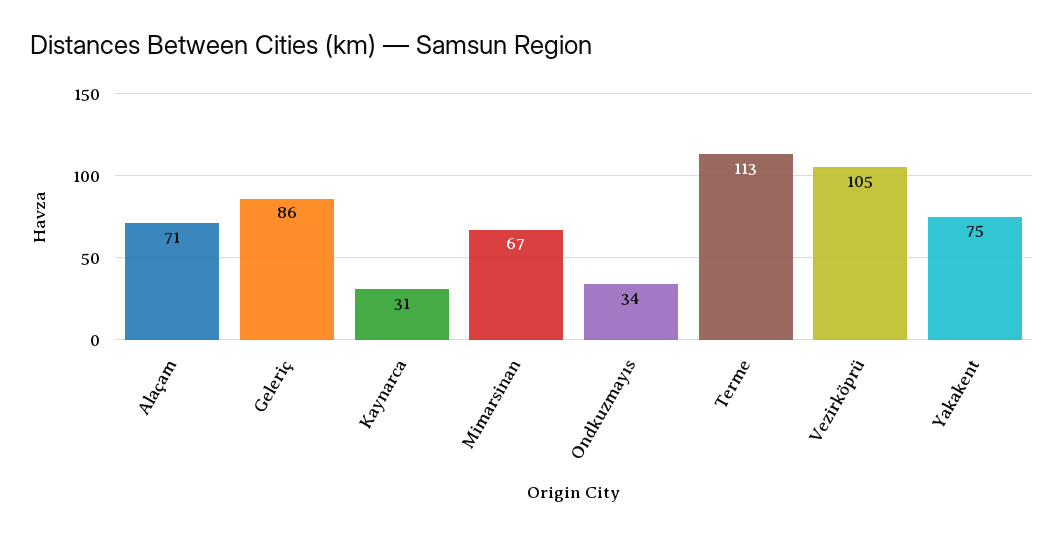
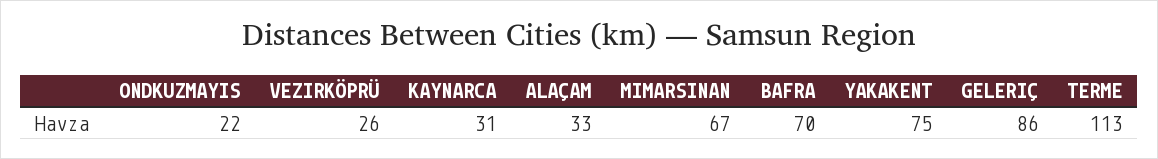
Alaçam: 71 -> 33
Ondkuzmayıs: 34 -> 22
Vezirköprü: 105 -> 26
BAFRA: none -> 70

